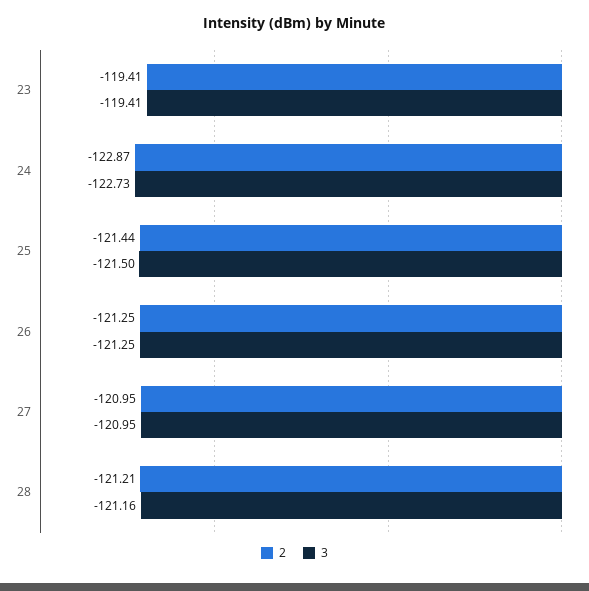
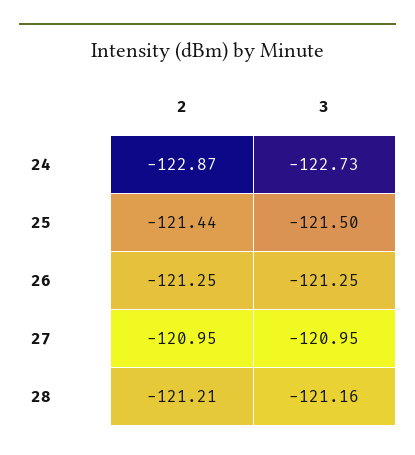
2, 23: -119.41 -> none
3, 23: -119.41 -> none

